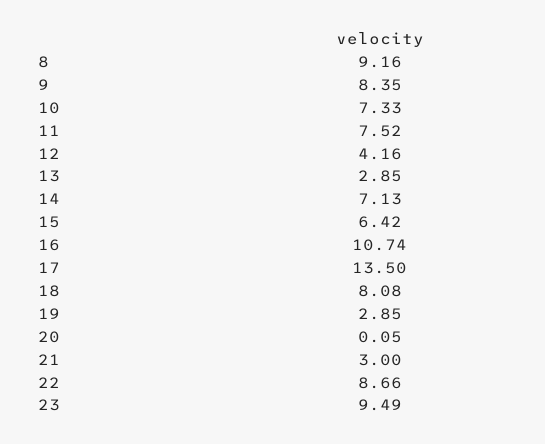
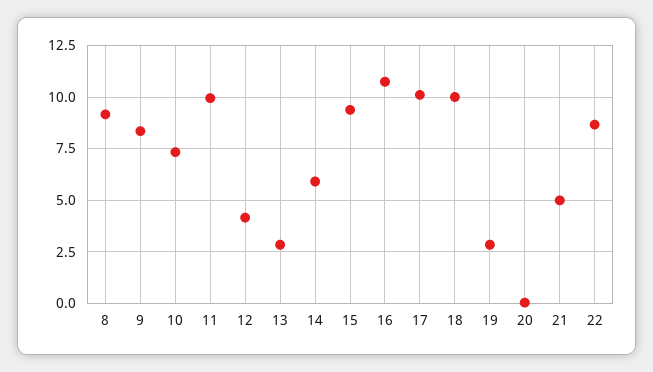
11: 7.52 -> 10
14: 7.13 -> 6
15: 6.42 -> 9.5
17: 13.5 -> 10
18: 8.08 -> 10
21: 3 -> 5
23: 9.49 -> none

